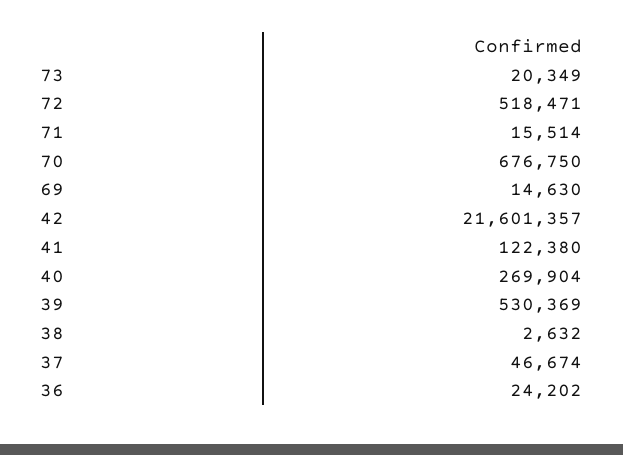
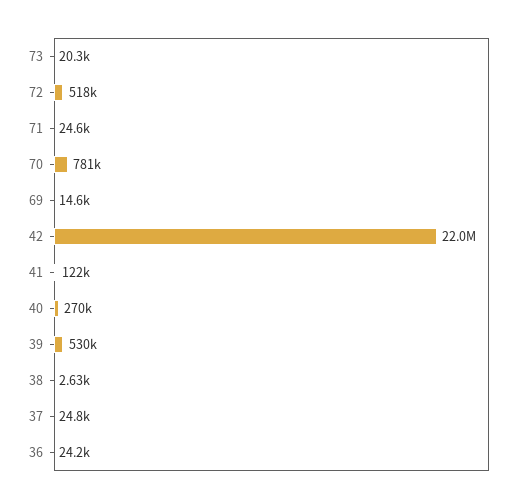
71: 15514 -> 24600
70: 676750 -> 781000
42: 21601357 -> 22000000
37: 46674 -> 24800

